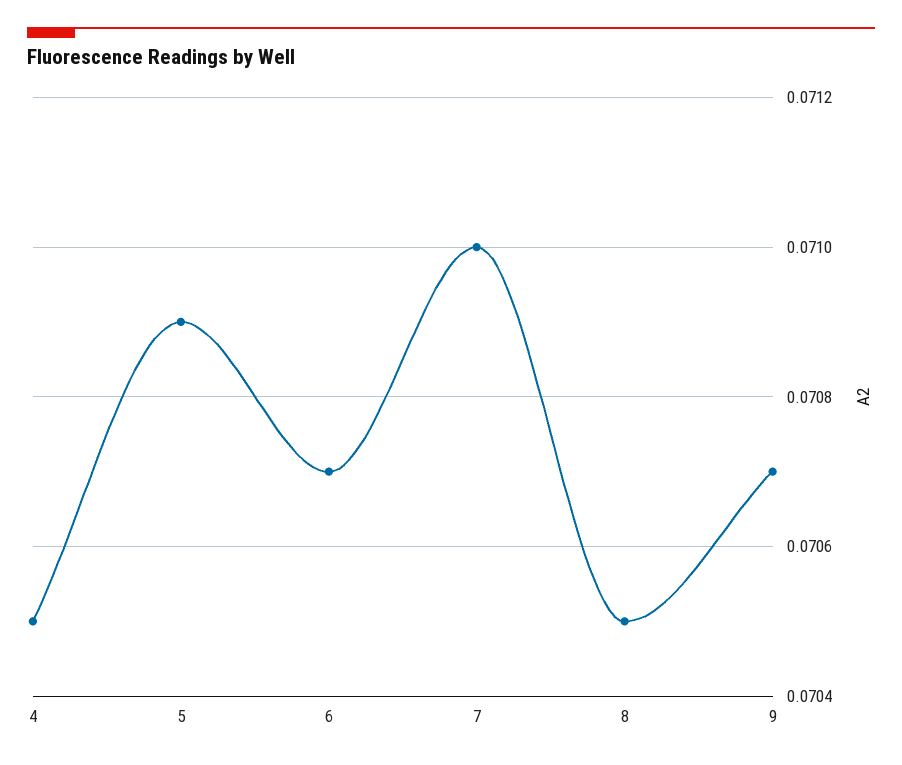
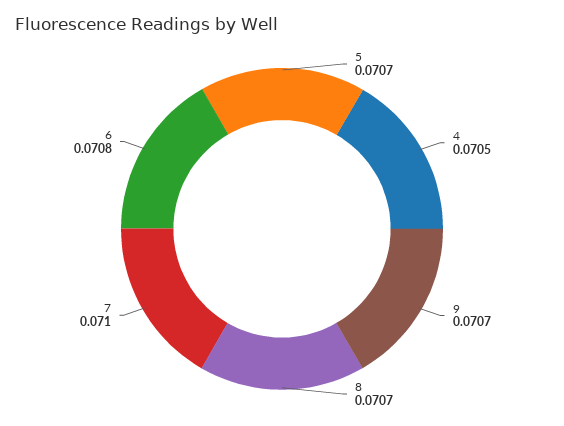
5: 0.0709 -> 0.0707
6: 0.0707 -> 0.0708
8: 0.0705 -> 0.0707

